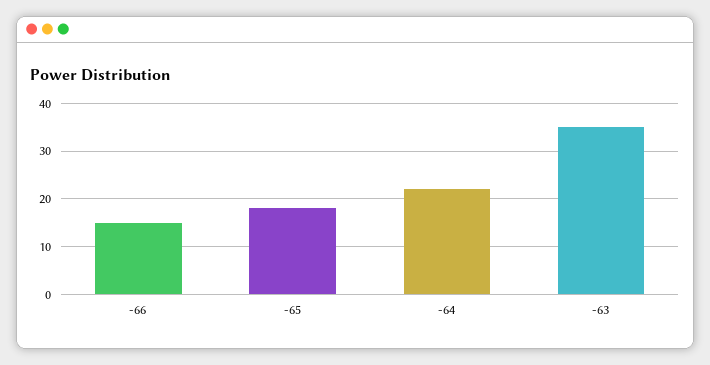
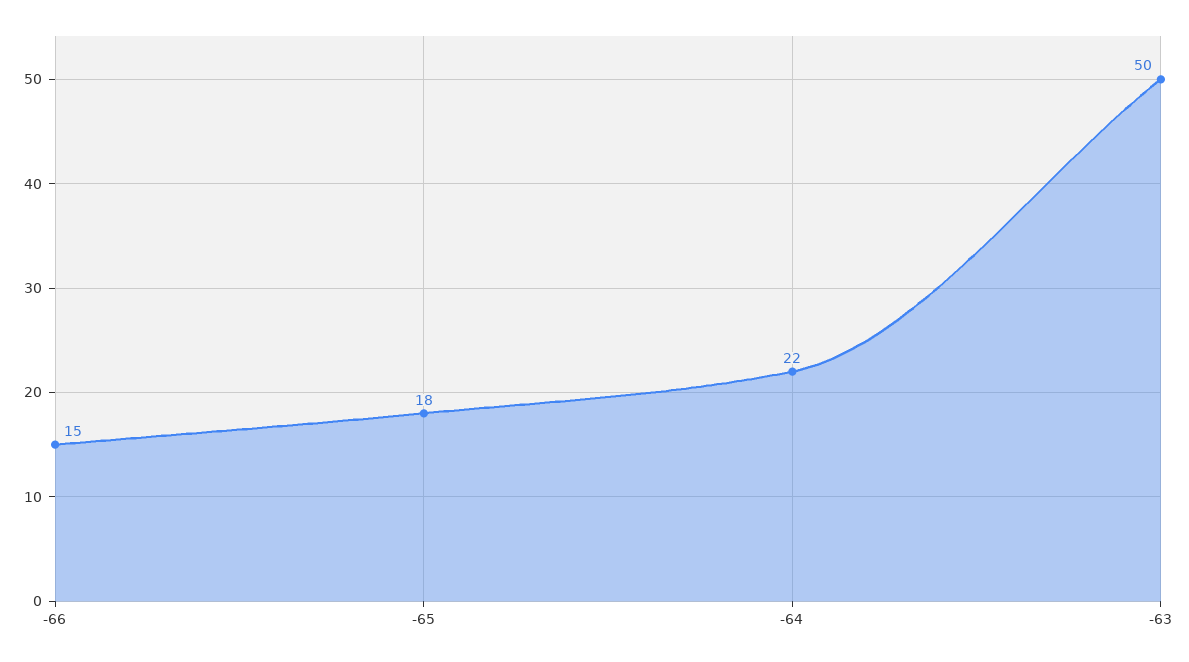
-63: 35 -> 50

